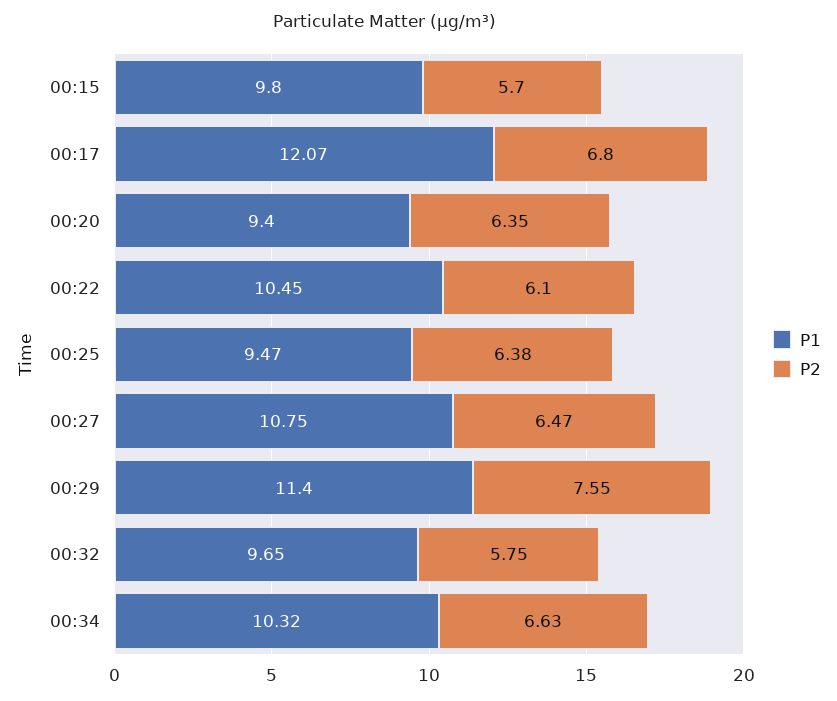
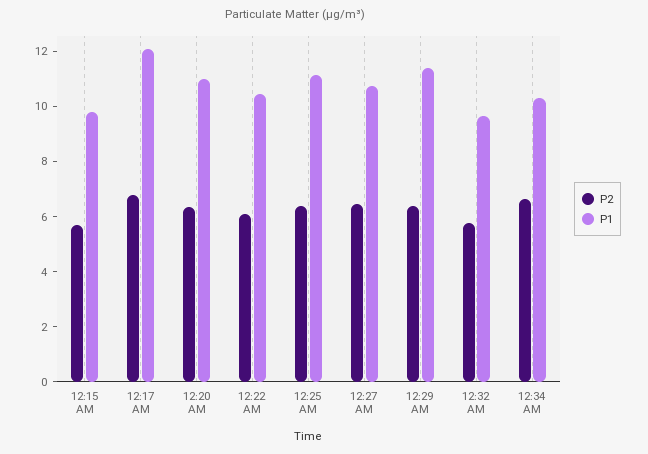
P1, 00:20: 9.4 -> 11
P1, 00:25: 9.47 -> 11
P2, 00:29: 7.55 -> 6.5

